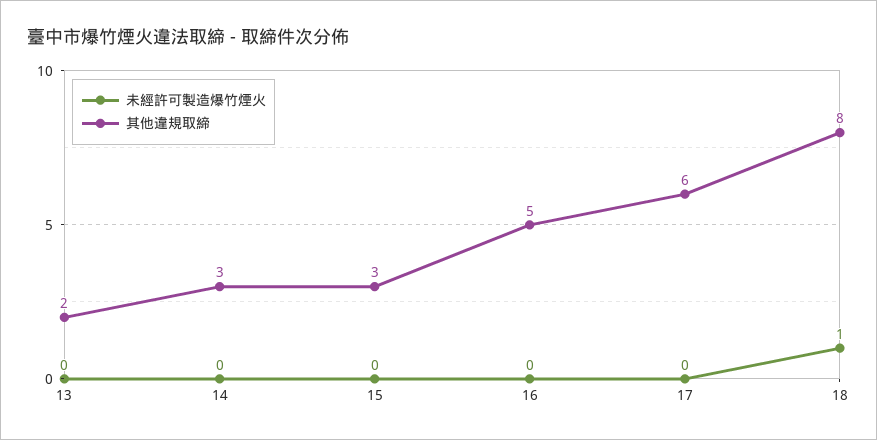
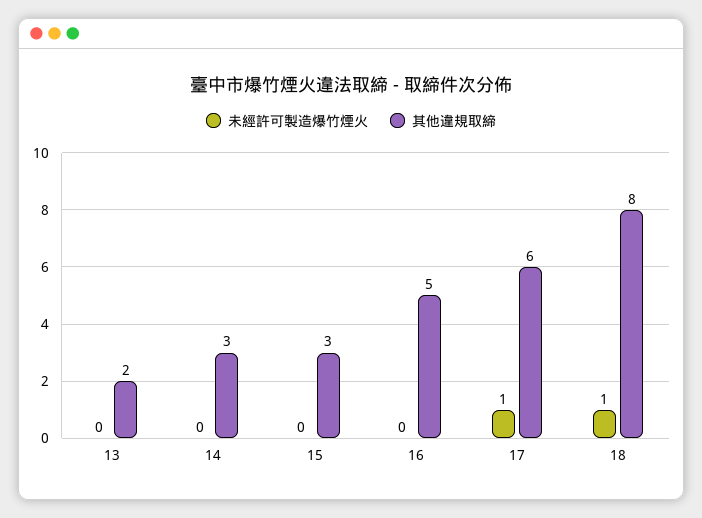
未經許可製造爆竹煙火, 17: 0 -> 1

